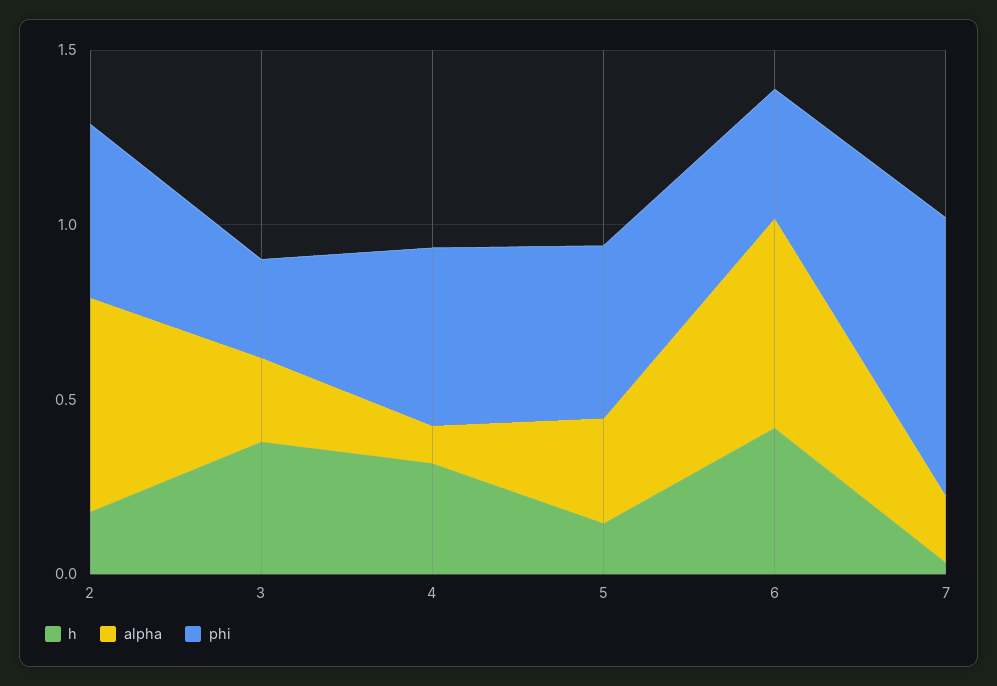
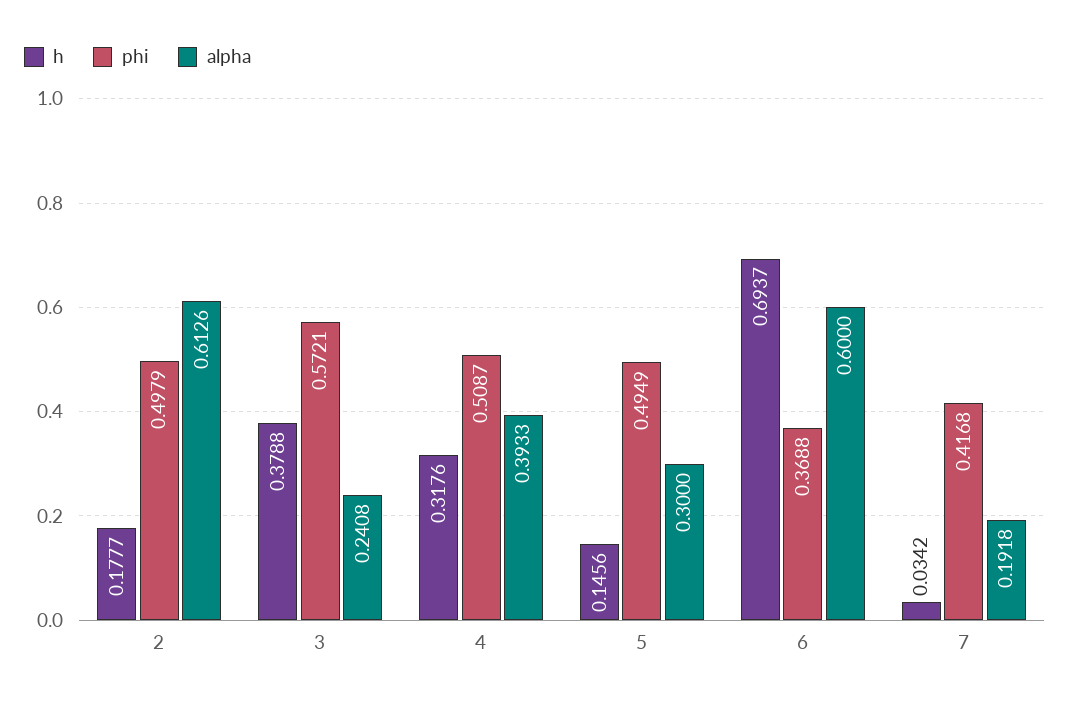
phi, 3: 0.3 -> 0.5721
alpha, 4: 0.1 -> 0.3933
h, 6: 0.4 -> 0.6937
phi, 7: 0.8 -> 0.4168

